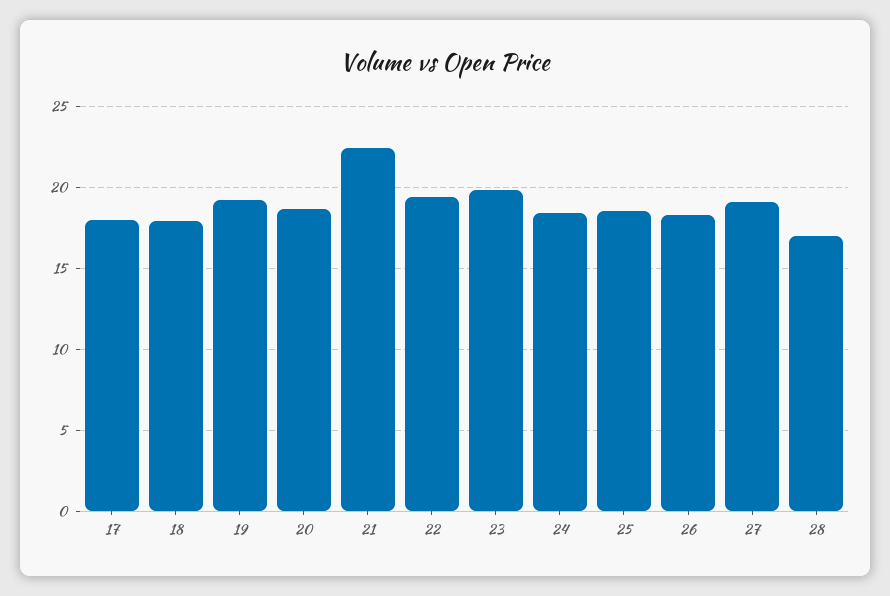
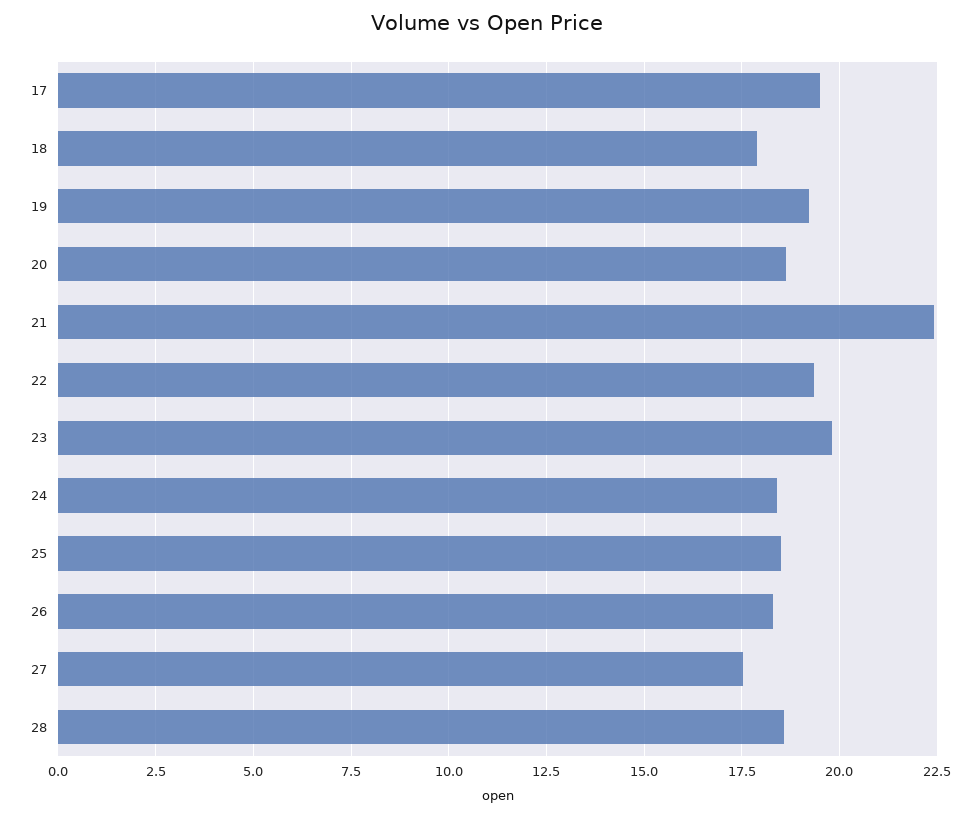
17: 18 -> 19.5
27: 19 -> 17.5
28: 17 -> 18.5

